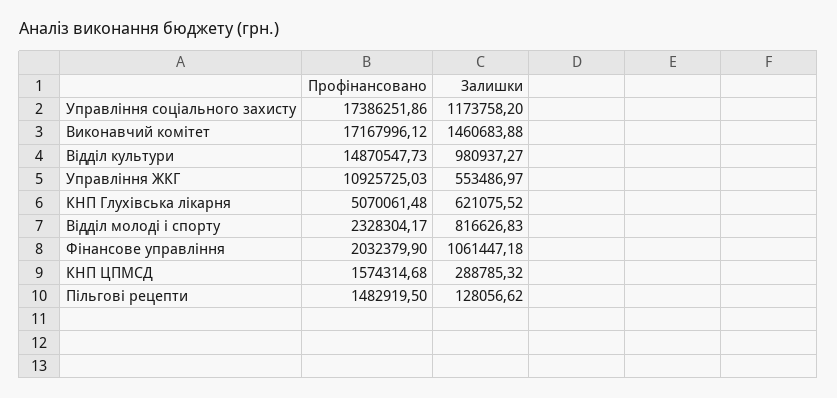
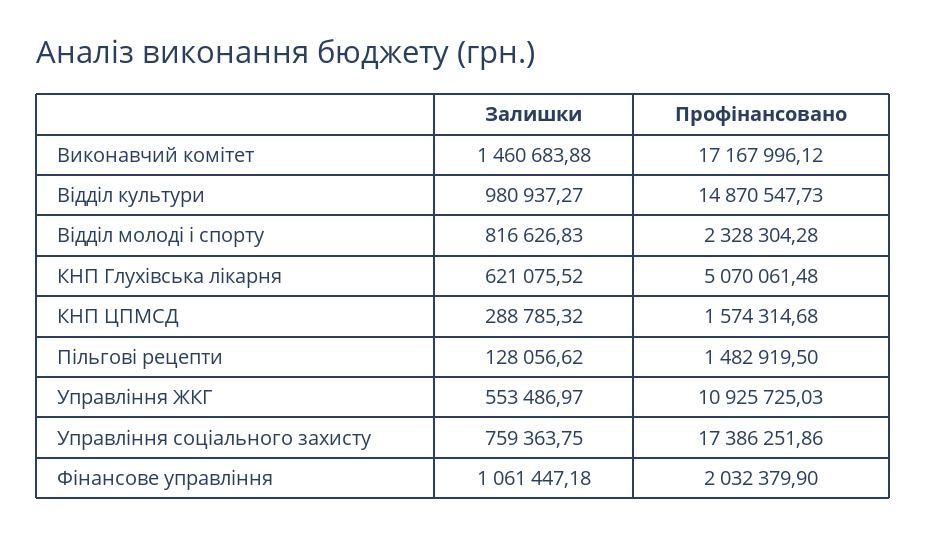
Залишки, Управління соціального захисту: 1173758.2 -> 759363.75
Профінансовано, Відділ молоді і спорту: 2328304.17 -> 2328304.28

